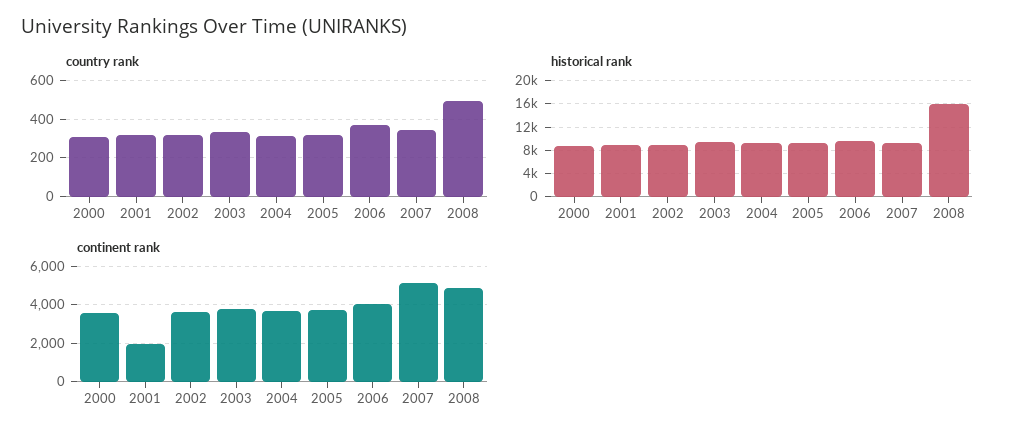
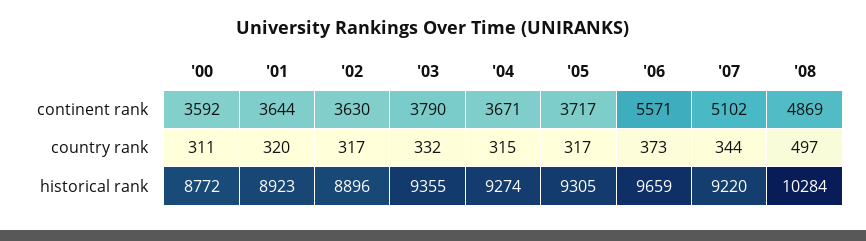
historical rank, 2008: 16000 -> 10284
continent rank, 2001: 2000 -> 3644
continent rank, 2006: 4000 -> 5571

